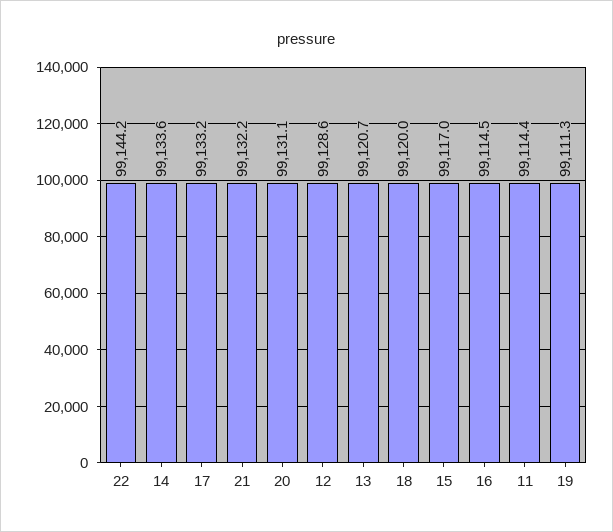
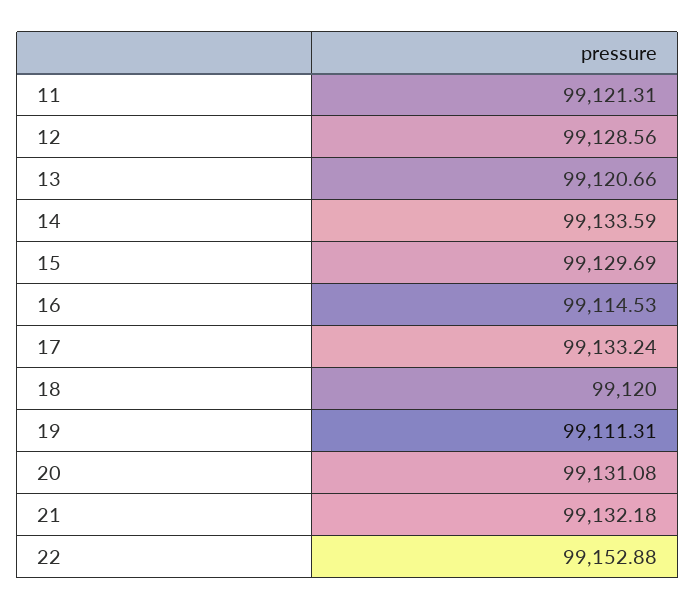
22: 99144.2 -> 99152.88
15: 99117 -> 99129.69
11: 99114.4 -> 99121.31

